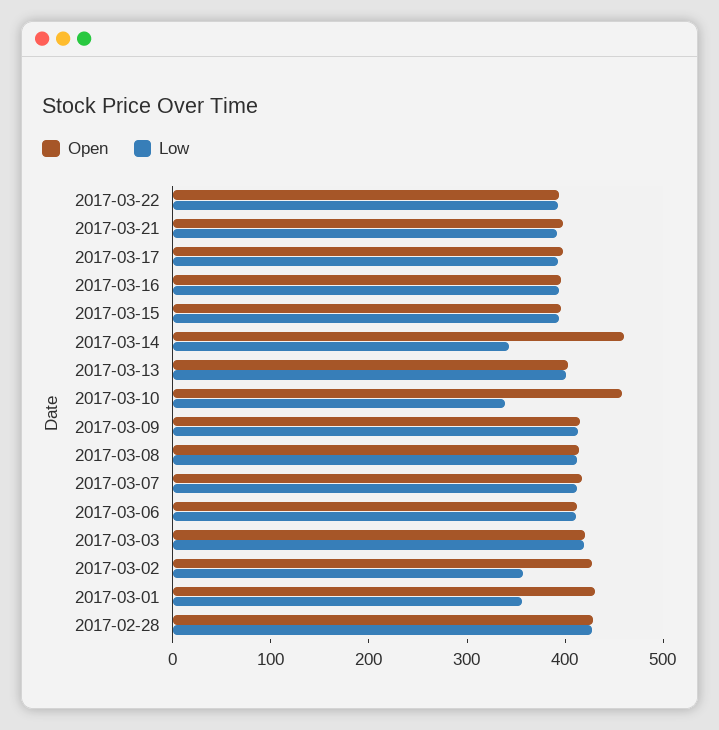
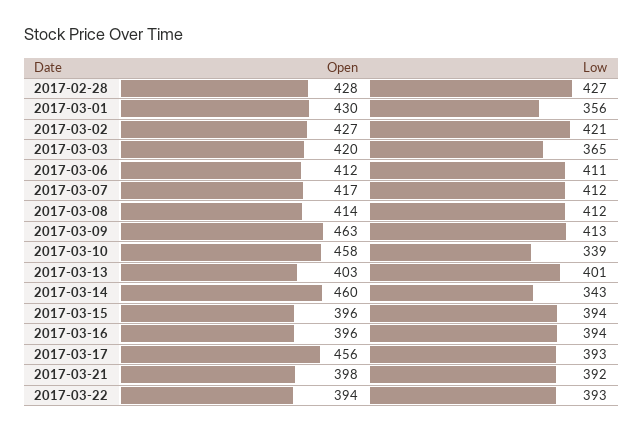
Open, 2017-03-17: 400 -> 456
Open, 2017-03-09: 420 -> 463
Low, 2017-03-03: 420 -> 365
Low, 2017-03-02: 360 -> 421

